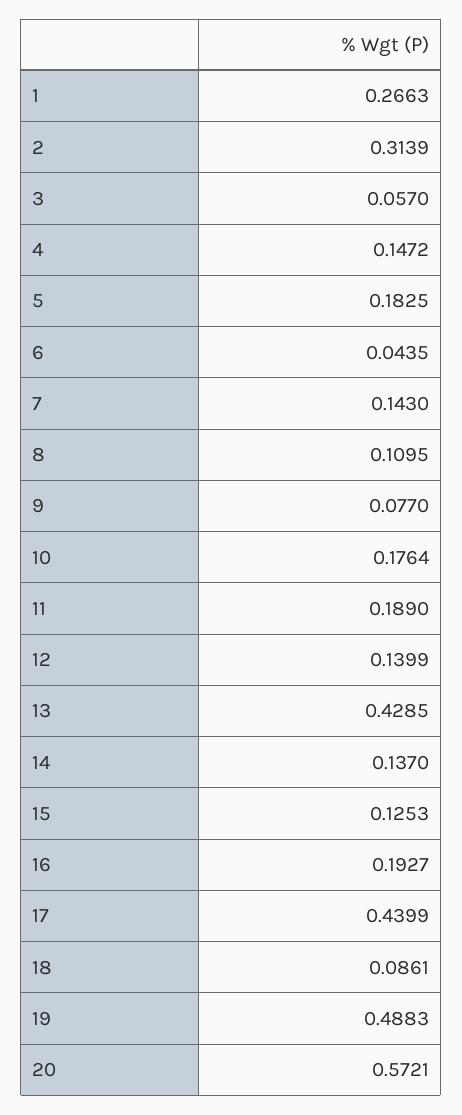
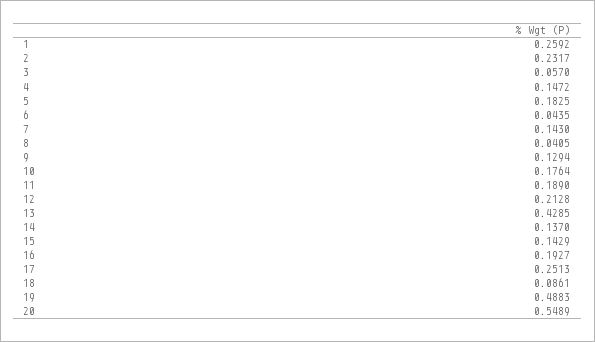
1: 0.2663 -> 0.2592
2: 0.3139 -> 0.2317
8: 0.1095 -> 0.0405
9: 0.077 -> 0.1294
12: 0.1399 -> 0.2128
15: 0.1253 -> 0.1429
17: 0.4399 -> 0.2513
20: 0.5721 -> 0.5489

